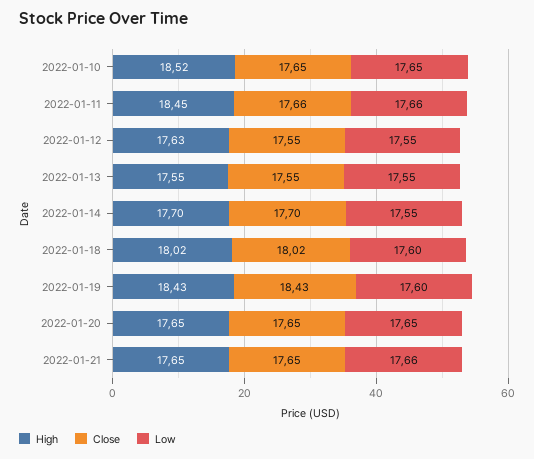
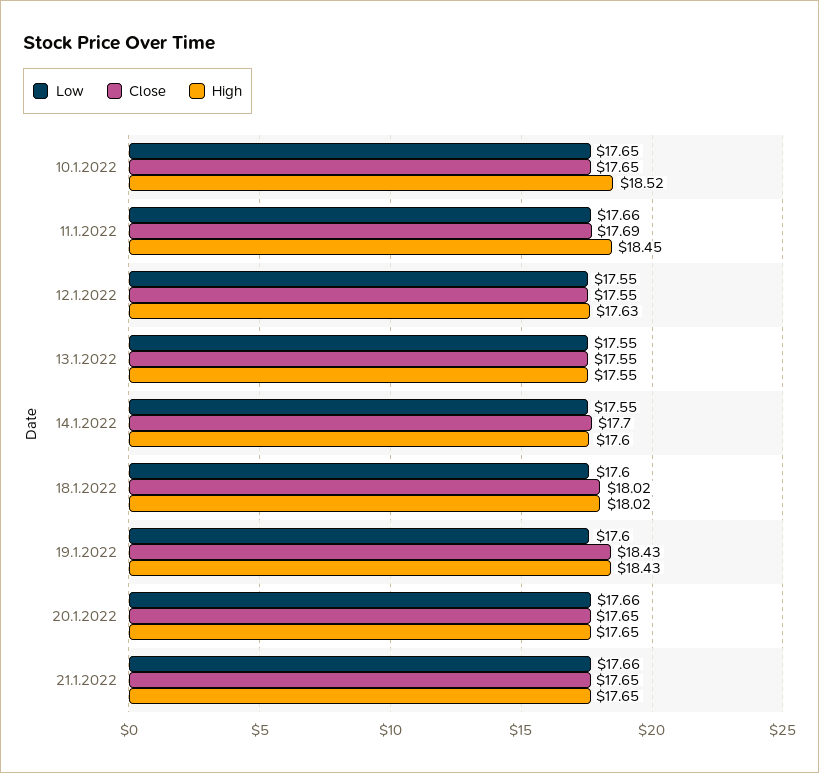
Close, 2022-01-11: 17.66 -> 17.69
High, 2022-01-14: 17.7 -> 17.6
Low, 2022-01-20: 17.65 -> 17.66

